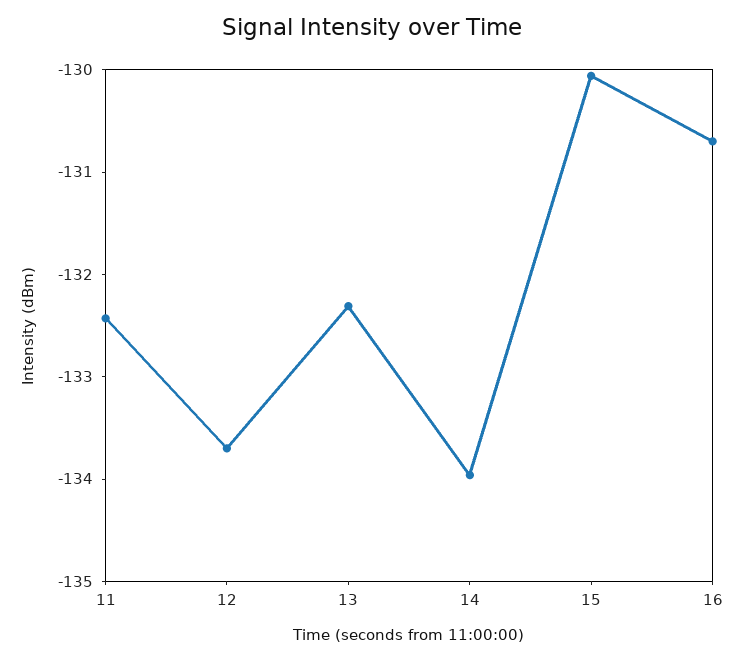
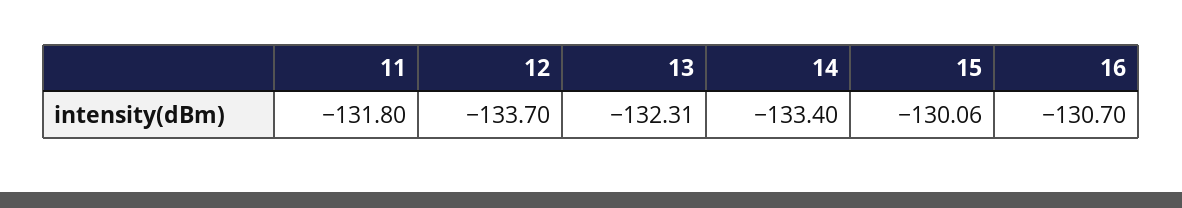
11: -132.4 -> -131.8
14: -134 -> -133.4

